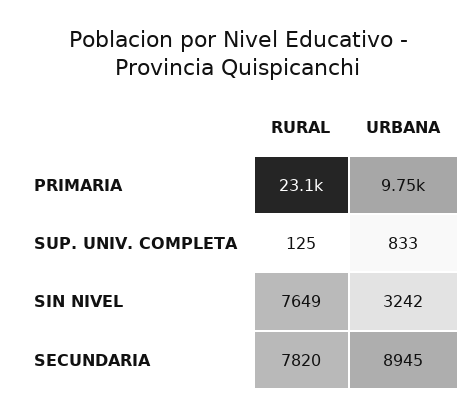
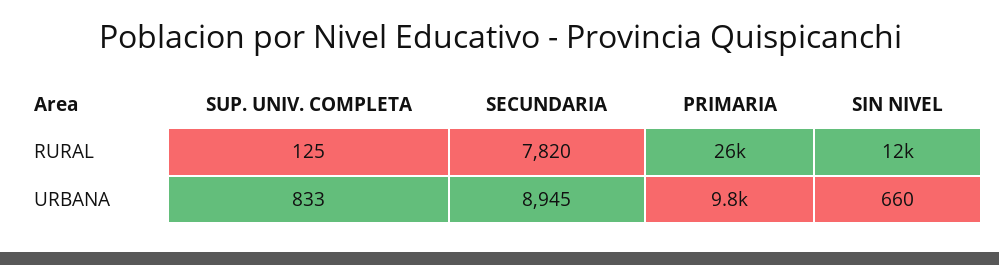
RURAL, PRIMARIA: 23100 -> 26000
RURAL, SIN NIVEL: 7649 -> 12000
URBANA, SIN NIVEL: 3242 -> 660

